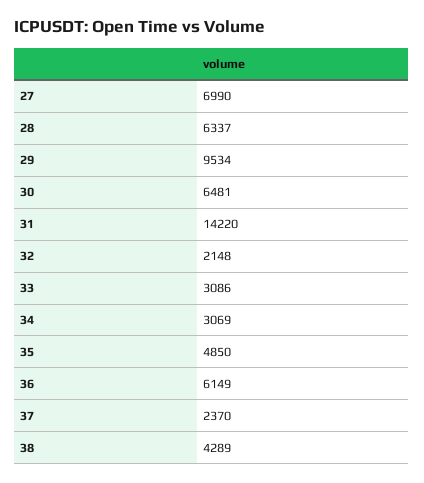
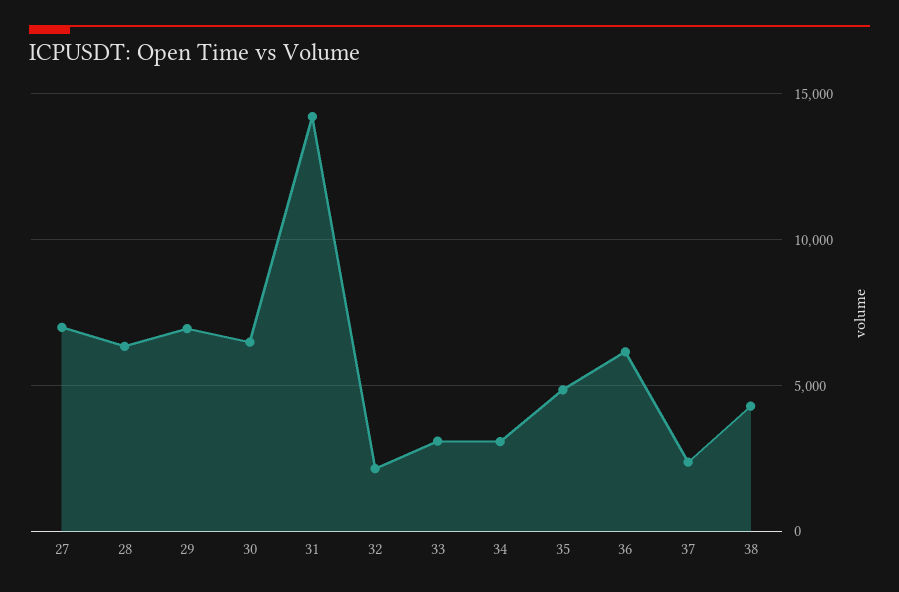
29: 9534 -> 7000

